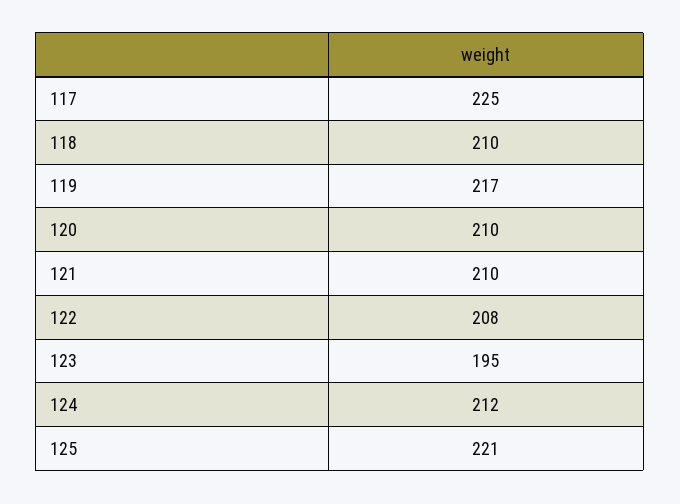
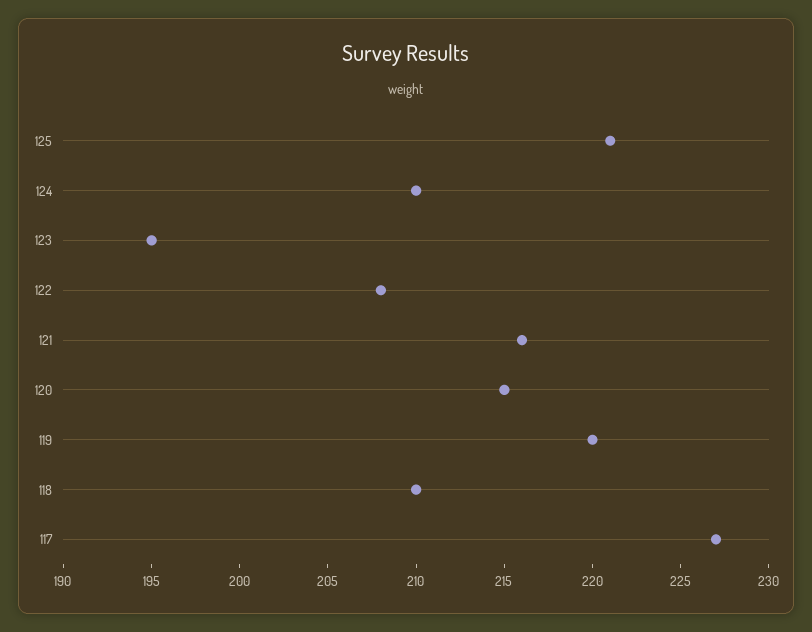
117: 225 -> 227
119: 217 -> 220
120: 210 -> 215
121: 210 -> 216
124: 212 -> 210

